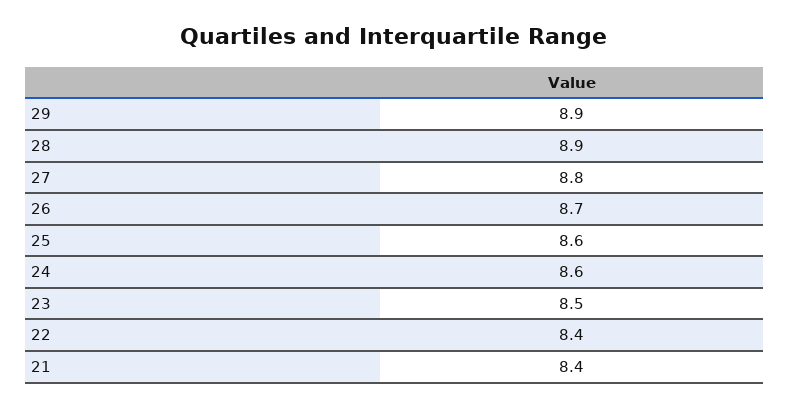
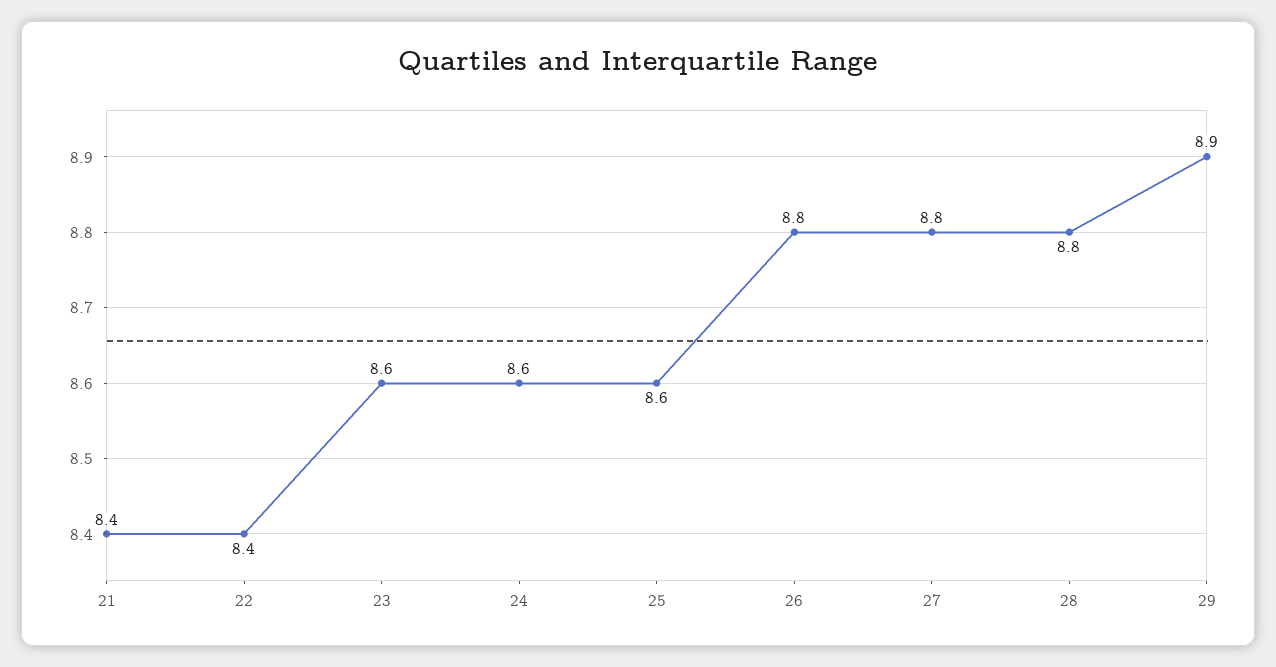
28: 8.9 -> 8.8
26: 8.7 -> 8.8
23: 8.5 -> 8.6

